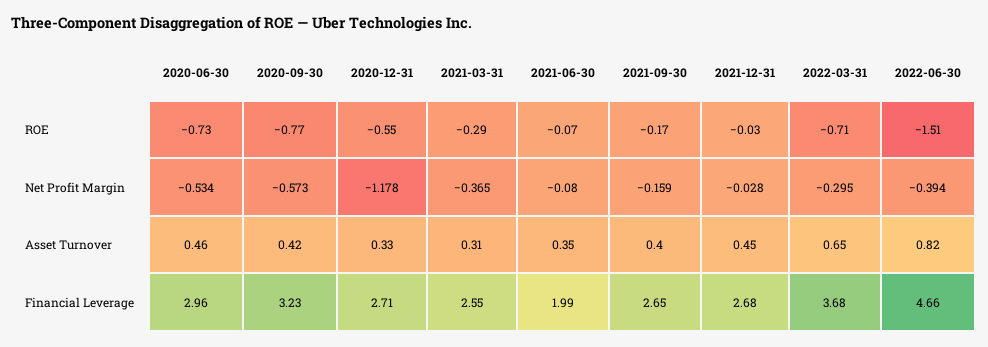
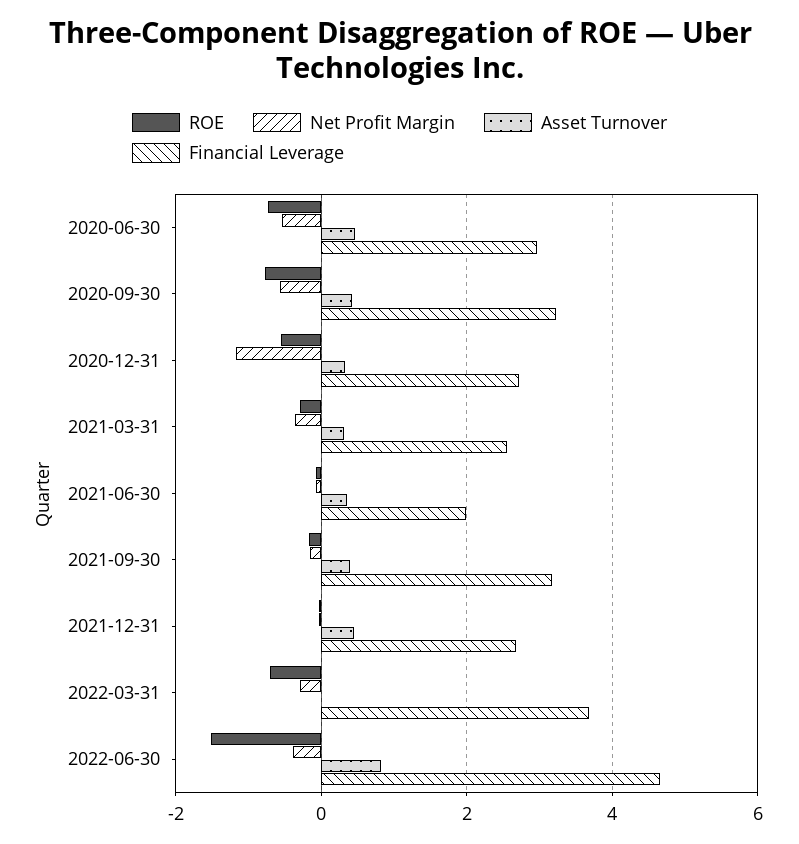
Asset Turnover, 2022-03-31: 0.65 -> 0
Financial Leverage, 2021-09-30: 2.65 -> 3.2

